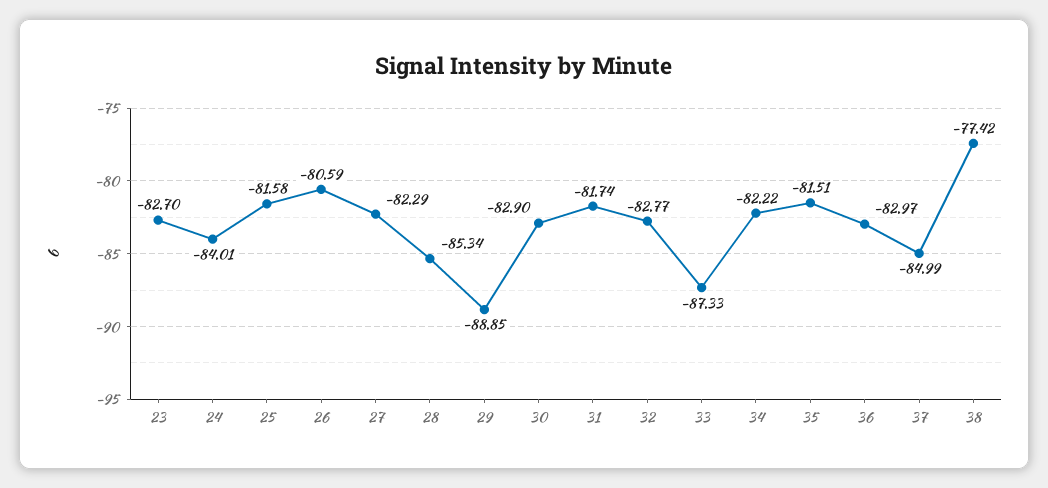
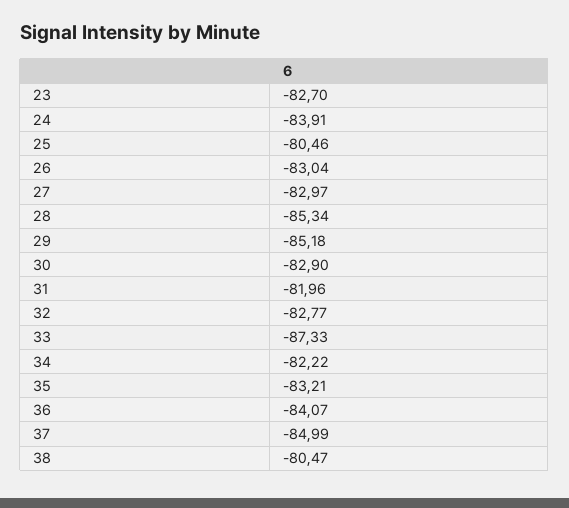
24: -84.01 -> -83.91
25: -81.58 -> -80.46
26: -80.59 -> -83.04
27: -82.29 -> -82.97
29: -88.85 -> -85.18
31: -81.74 -> -81.96
35: -81.51 -> -83.21
36: -82.97 -> -84.07
38: -77.42 -> -80.47

